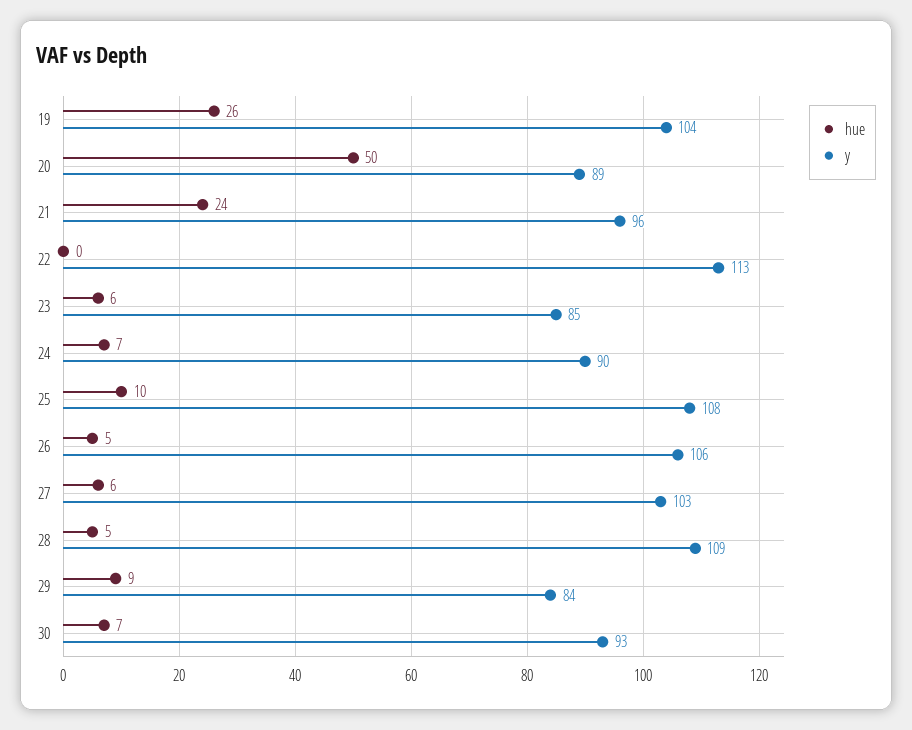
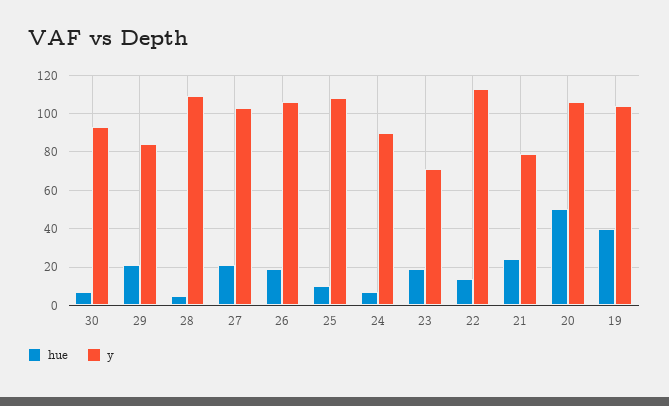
hue, 19: 26 -> 40
y, 20: 89 -> 105
y, 21: 96 -> 80
hue, 22: 0 -> 15
hue, 23: 6 -> 20
y, 23: 85 -> 70
hue, 26: 5 -> 20
hue, 27: 6 -> 20
hue, 29: 9 -> 20

